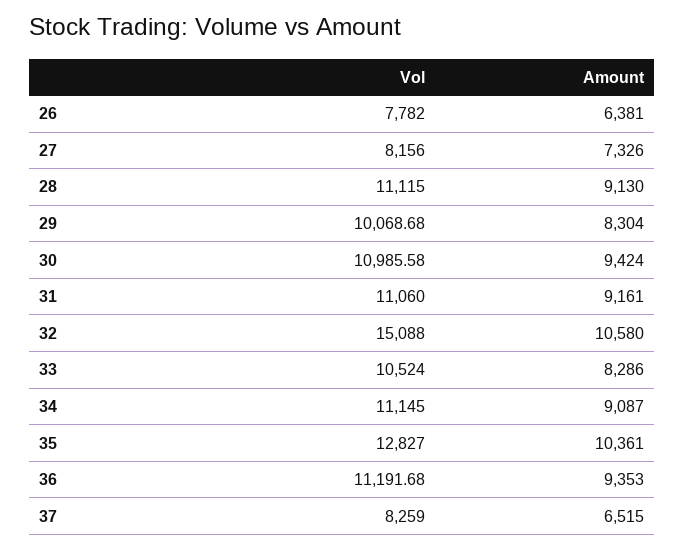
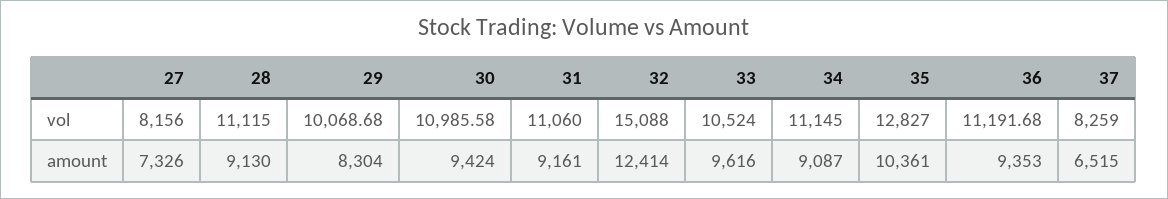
Vol, 26: 7782 -> none
Amount, 26: 6381 -> none
Amount, 32: 10580 -> 12414
Amount, 33: 8286 -> 9616

